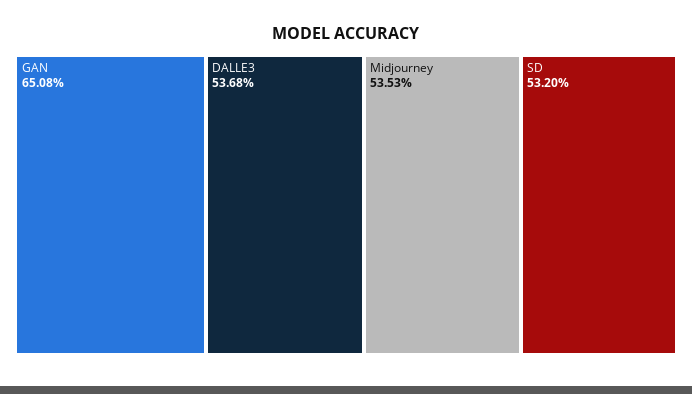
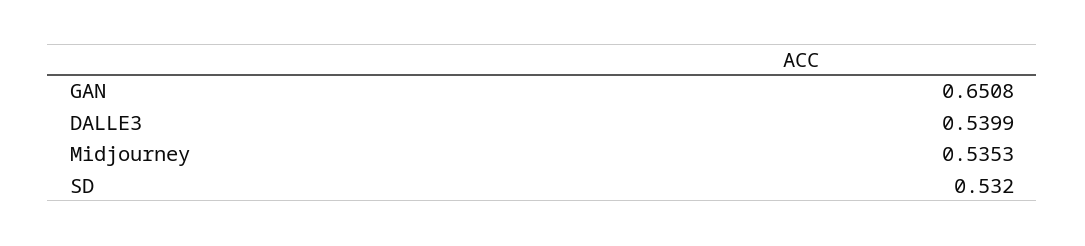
DALLE3: 0.5368 -> 0.5399

